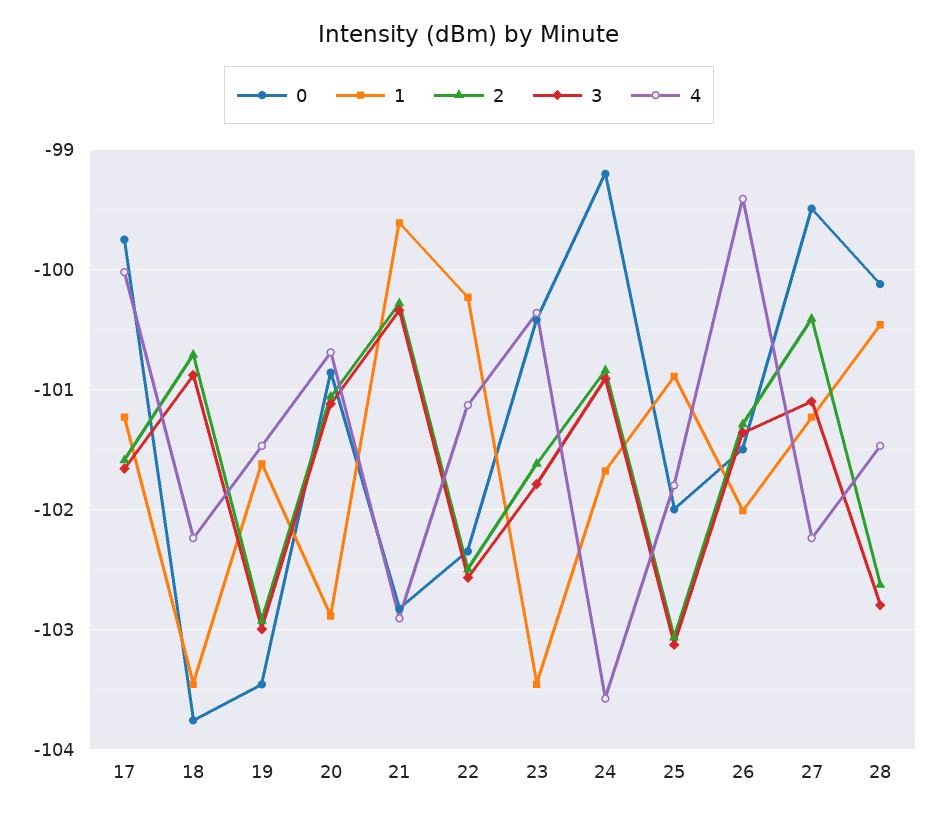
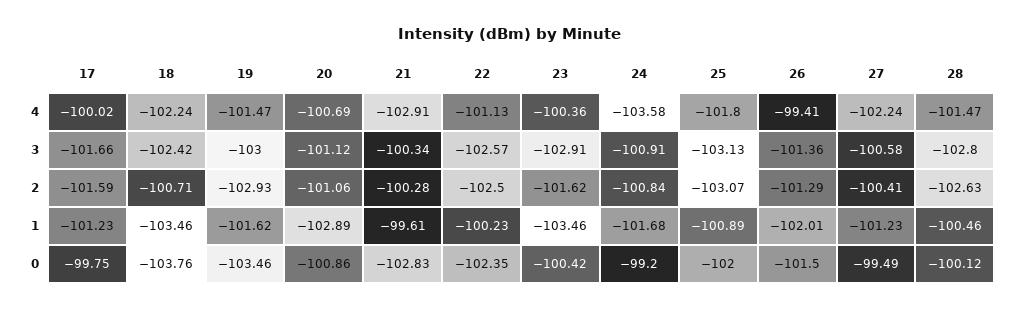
3, 18: -100.9 -> -102.42
3, 23: -101.8 -> -102.91
3, 27: -101.1 -> -100.58

